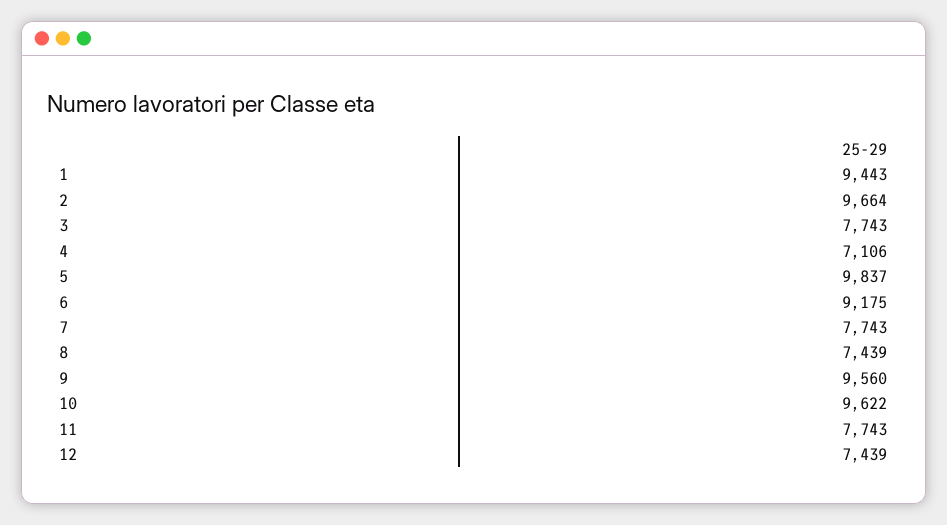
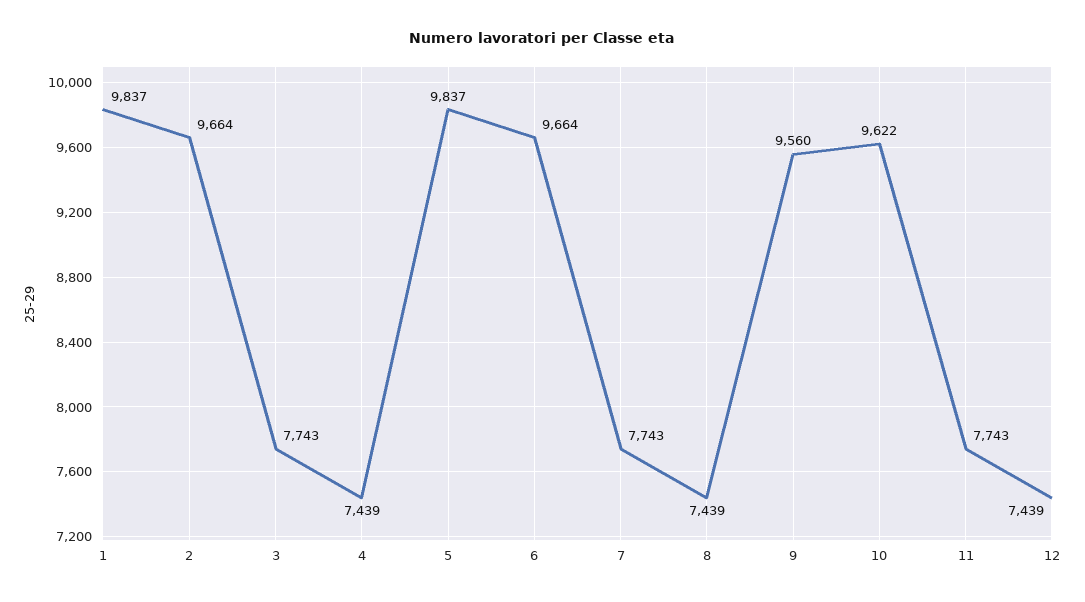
1: 9443 -> 9837
4: 7106 -> 7439
6: 9175 -> 9664

